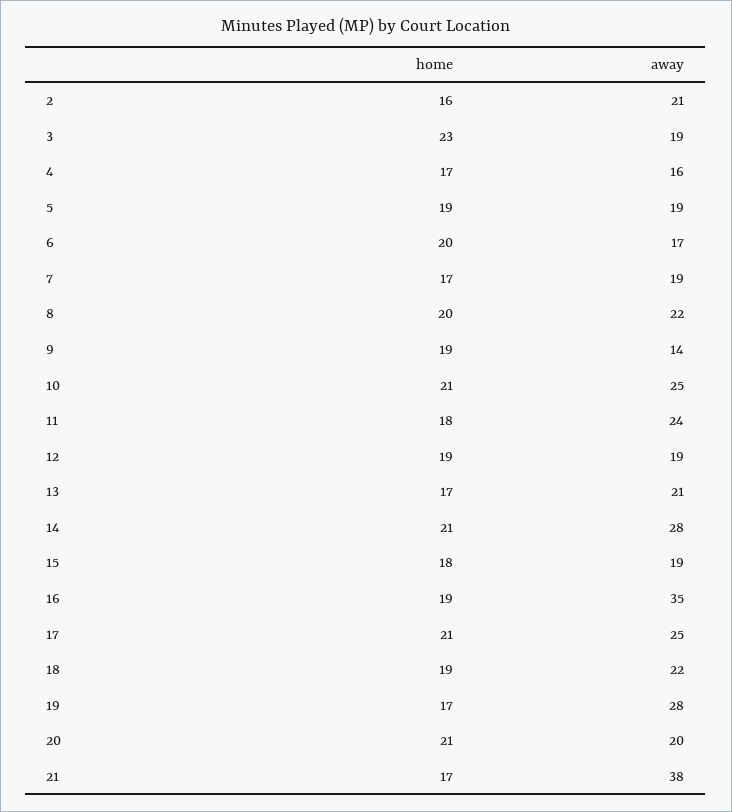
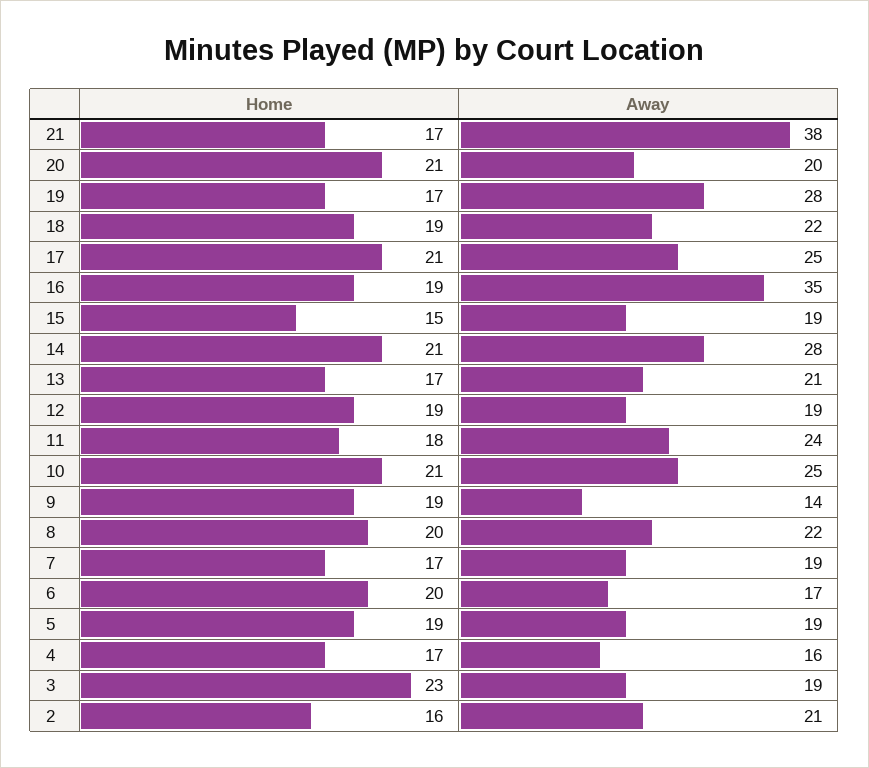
home, 15: 18 -> 15

